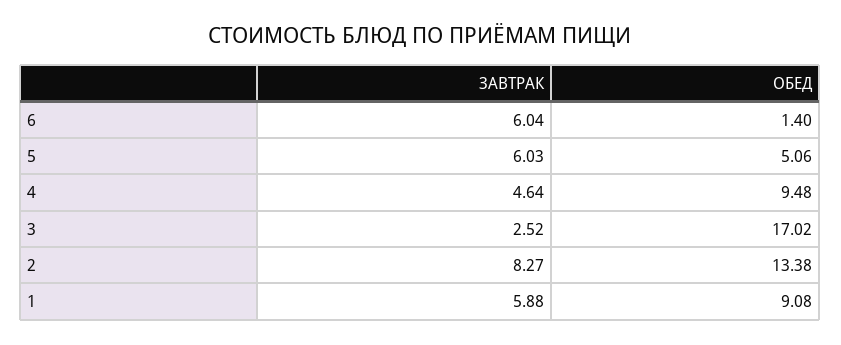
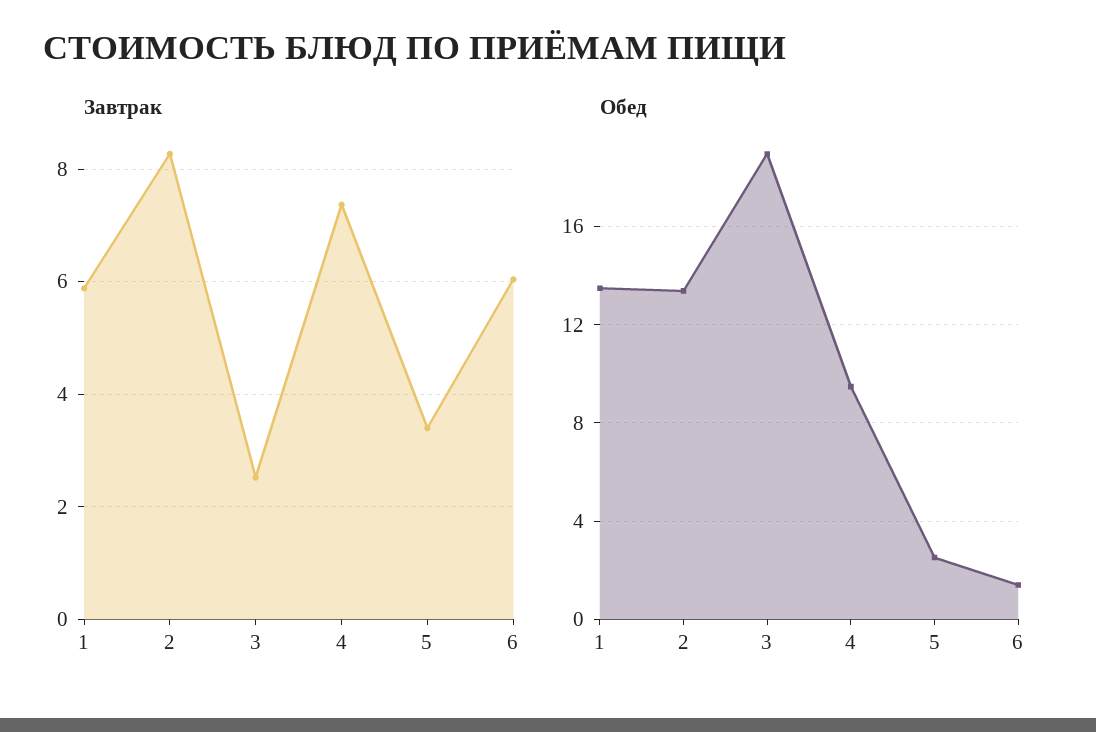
ЗАВТРАК, 5: 6.03 -> 3.4
ОБЕД, 5: 5.06 -> 2.5
ЗАВТРАК, 4: 4.64 -> 7.4
ОБЕД, 3: 17.02 -> 19
ОБЕД, 1: 9.08 -> 13.5

